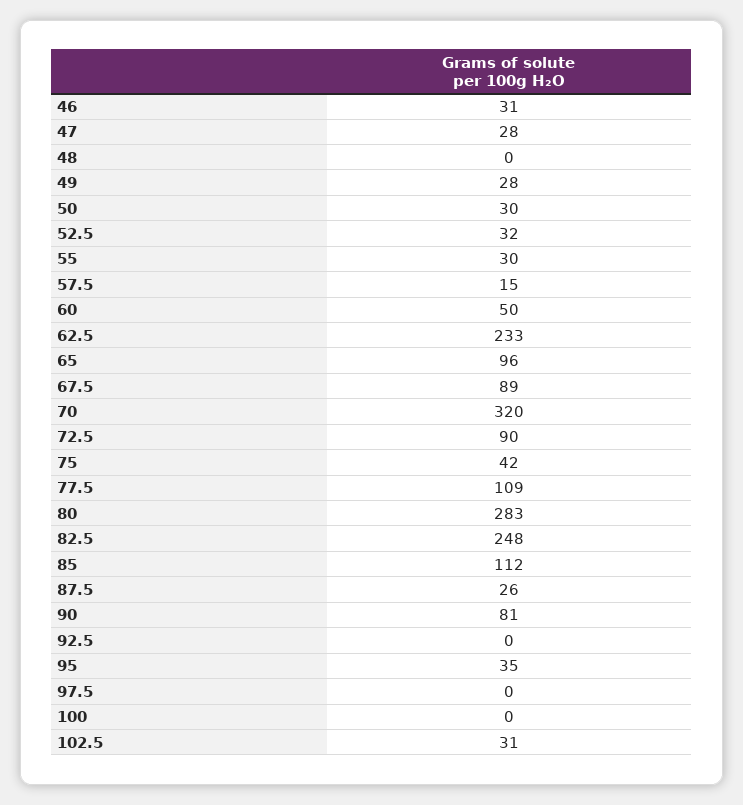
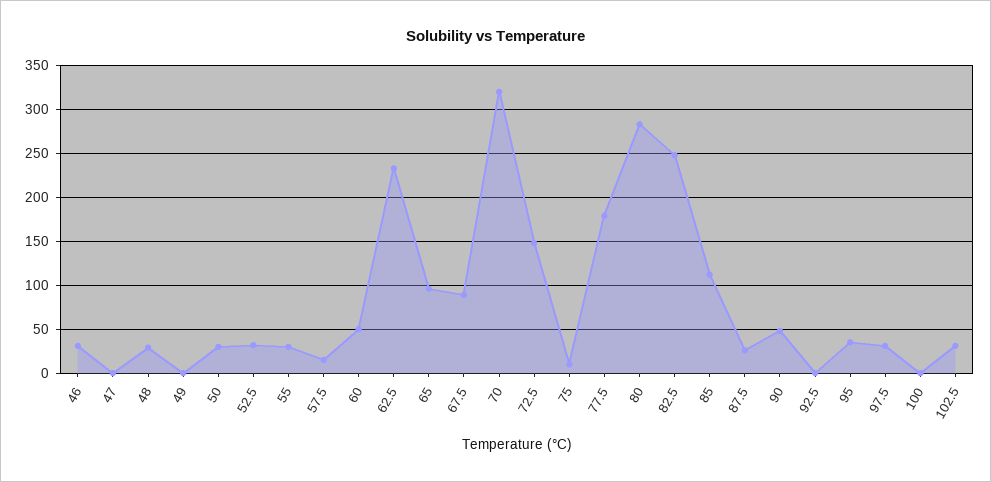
47: 28 -> 0
48: 0 -> 30
49: 28 -> 0
72.5: 90 -> 150
75: 42 -> 10
77.5: 109 -> 180
90: 81 -> 50
97.5: 0 -> 30

